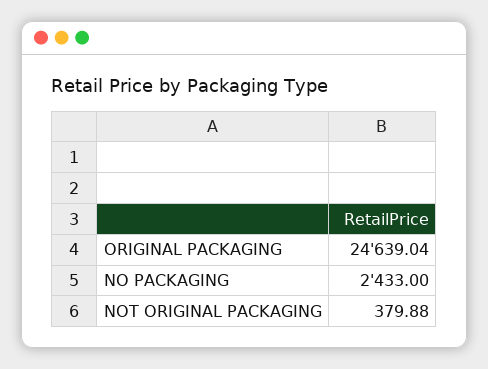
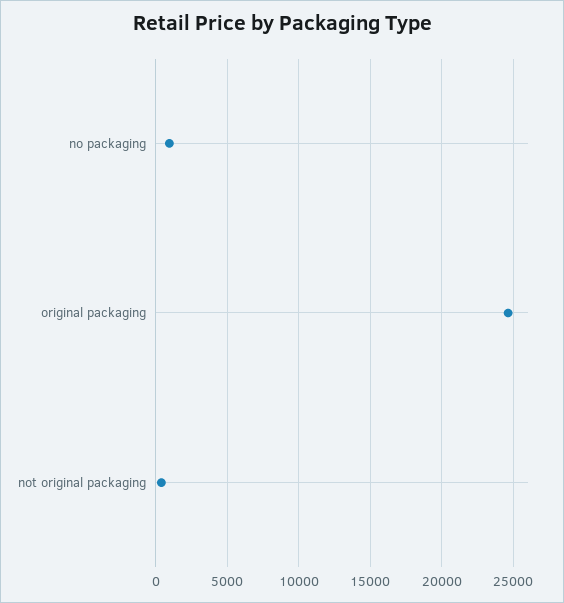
NO PACKAGING: 2433 -> 1000

